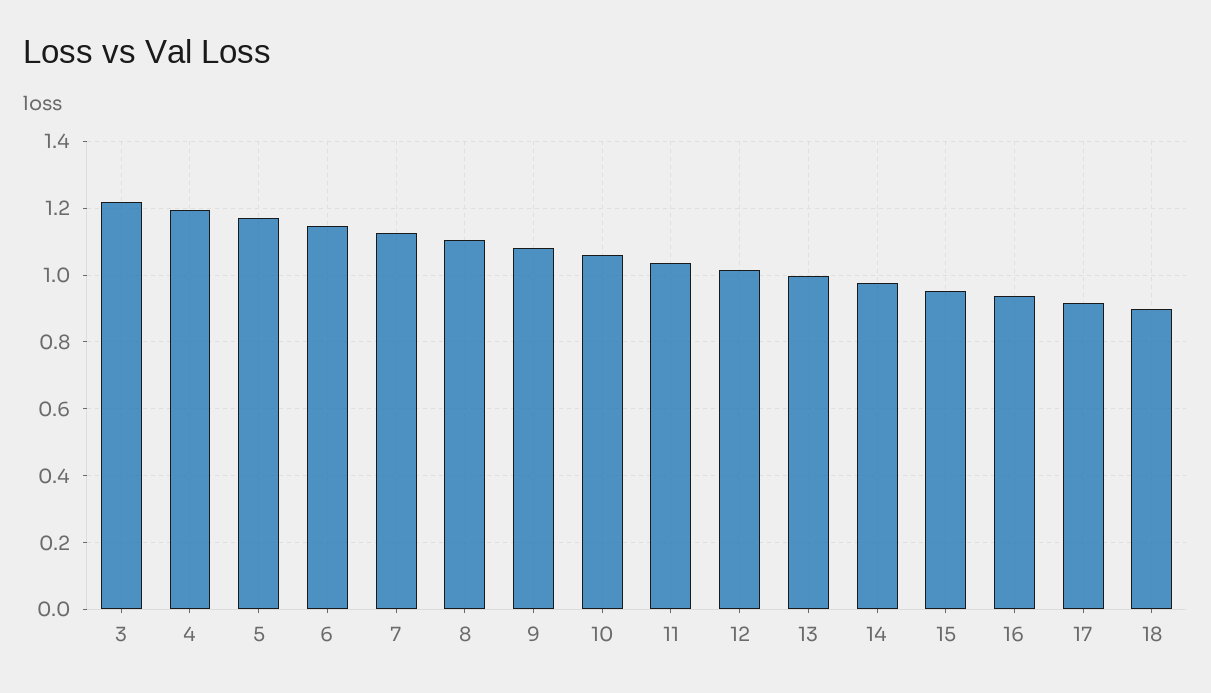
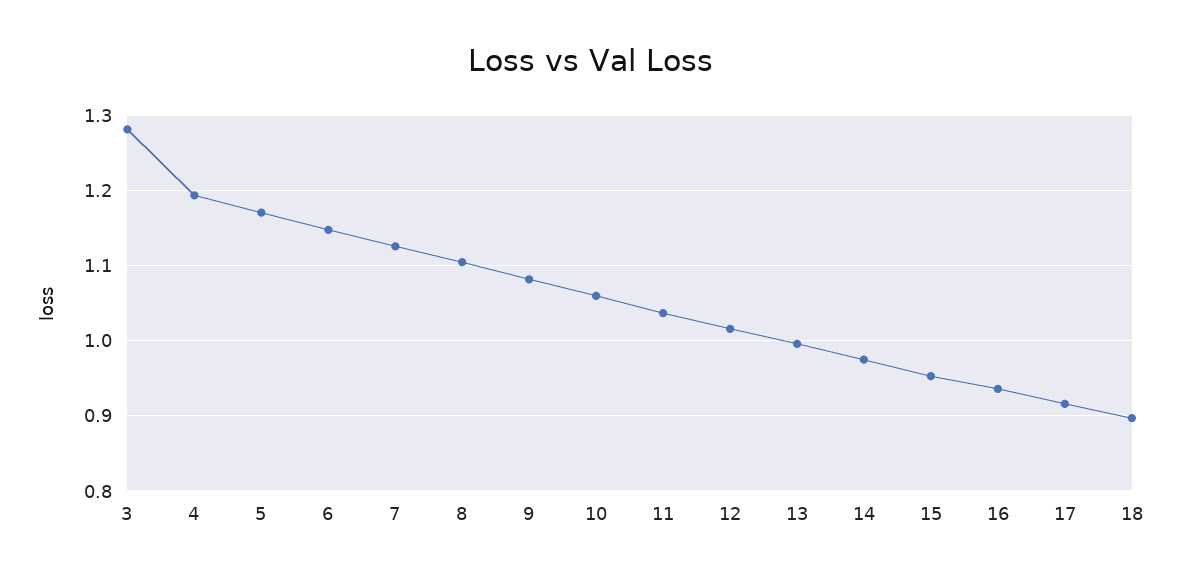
3: 1.22 -> 1.28

